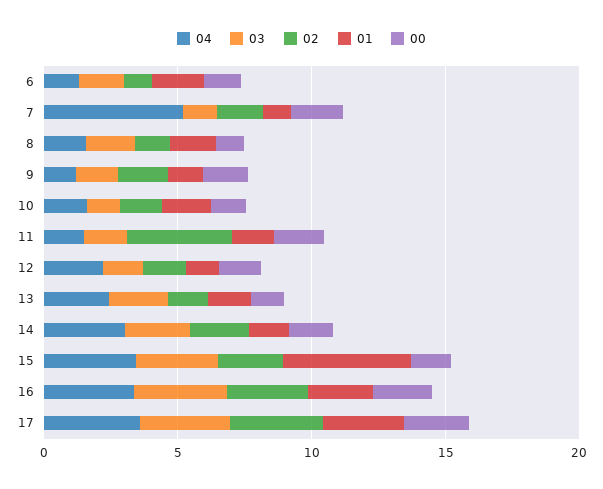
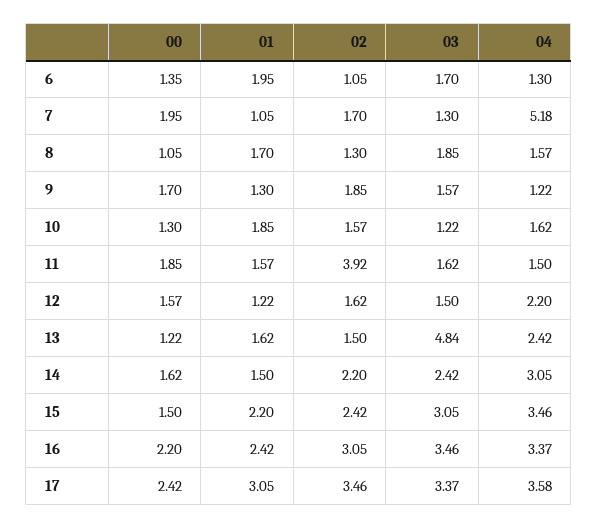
03, 13: 2 -> 4.84
01, 15: 5 -> 2.2

